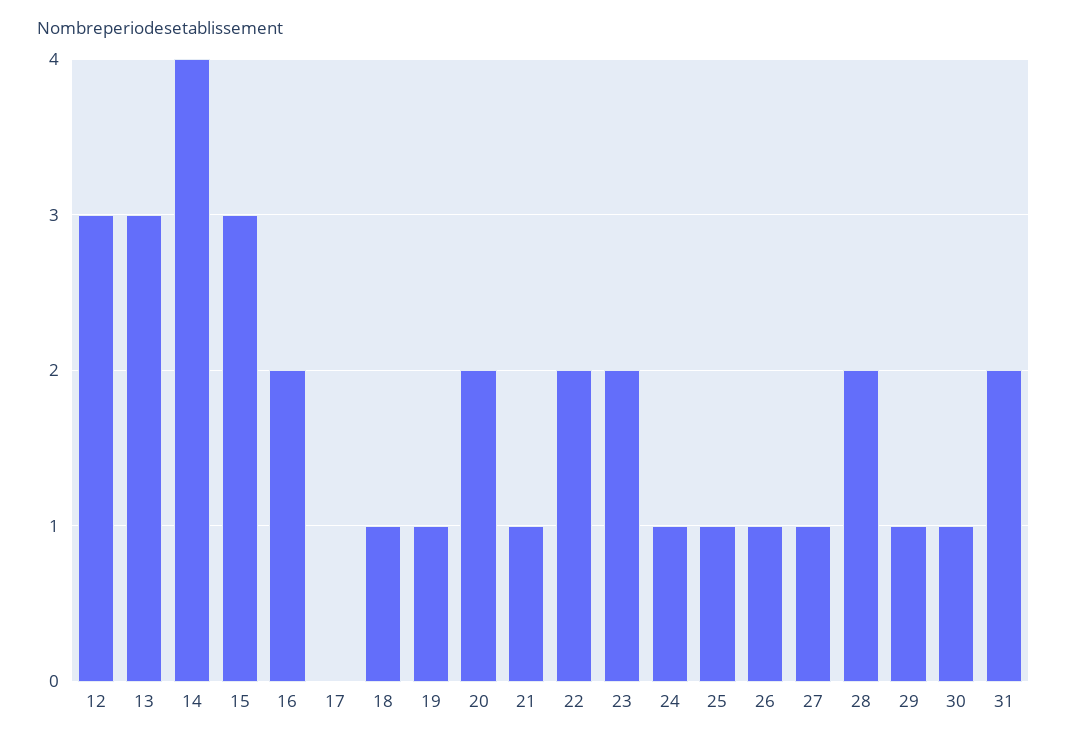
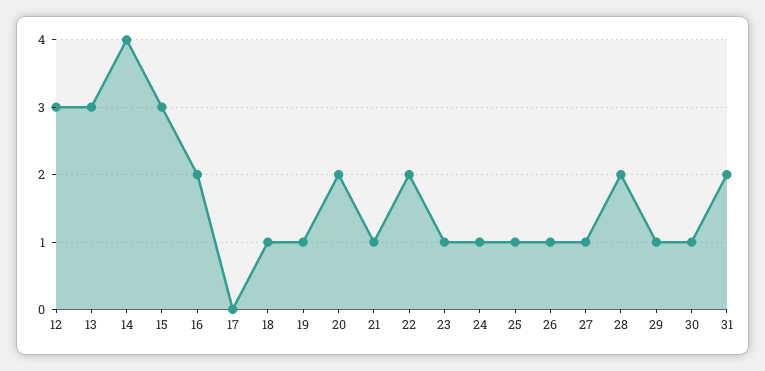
23: 2 -> 1

